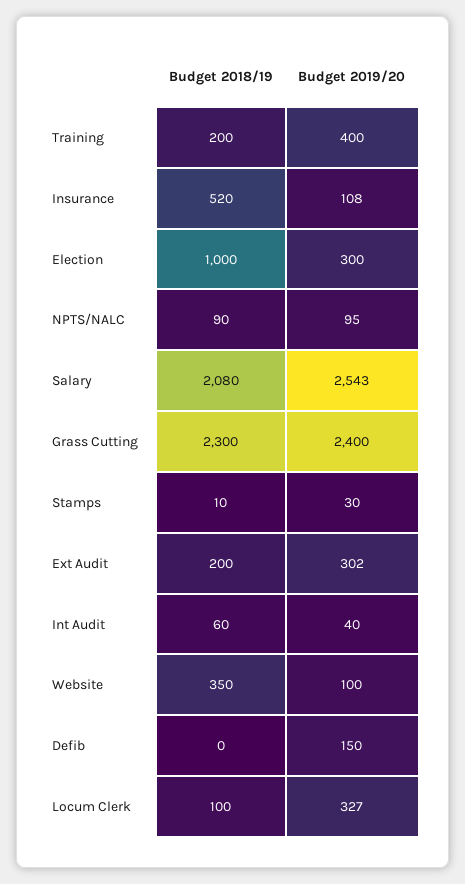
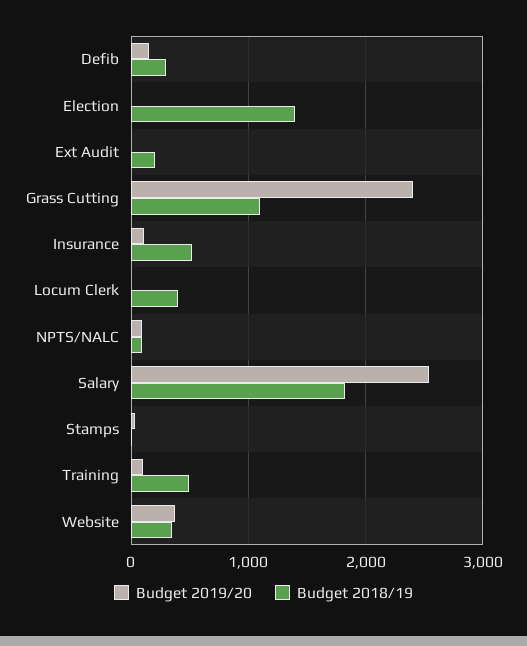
Budget 2018/19, Training: 200 -> 500
Budget 2019/20, Training: 400 -> 100
Budget 2018/19, Election: 1000 -> 1400
Budget 2019/20, Election: 300 -> 0
Budget 2018/19, Salary: 2080 -> 1800
Budget 2018/19, Grass Cutting: 2300 -> 1100
Budget 2019/20, Ext Audit: 302 -> 0
Budget 2018/19, Int Audit: 60 -> none
Budget 2019/20, Int Audit: 40 -> none
Budget 2019/20, Website: 100 -> 400
Budget 2018/19, Defib: 0 -> 300
Budget 2018/19, Locum Clerk: 100 -> 400
Budget 2019/20, Locum Clerk: 327 -> 0

